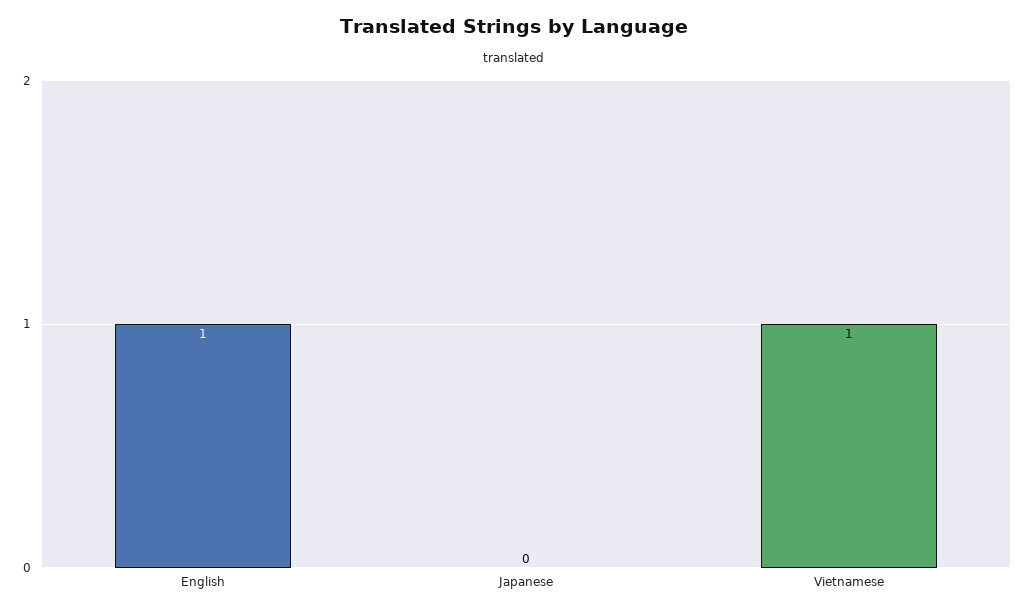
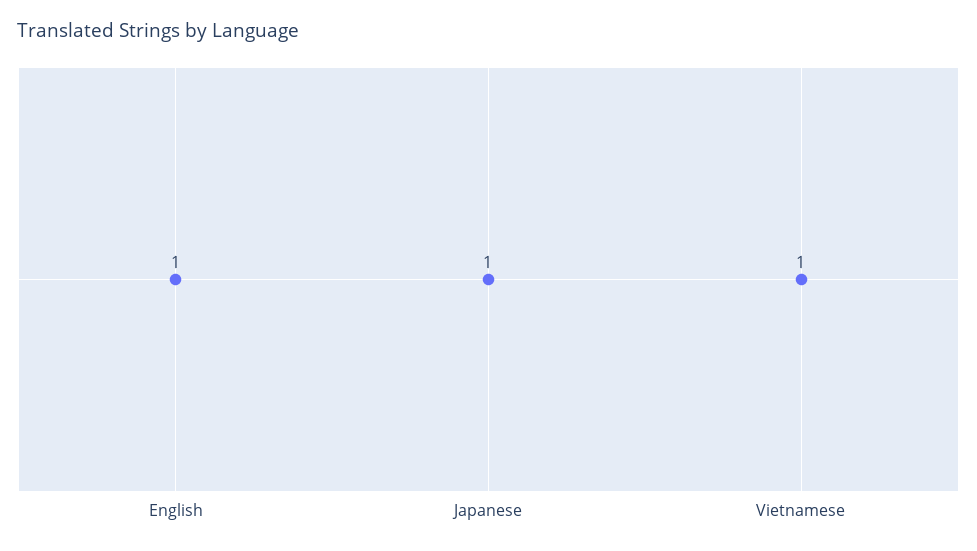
Japanese: 0 -> 1

